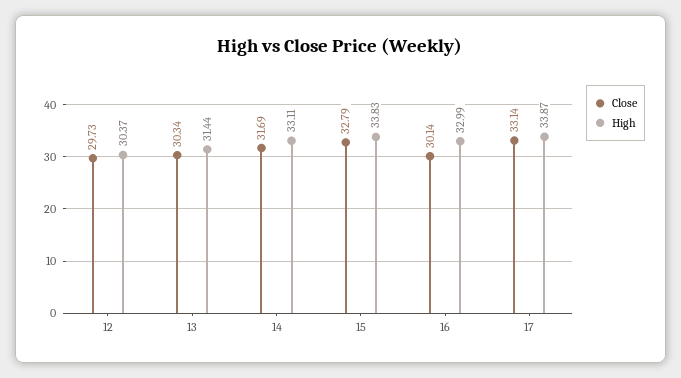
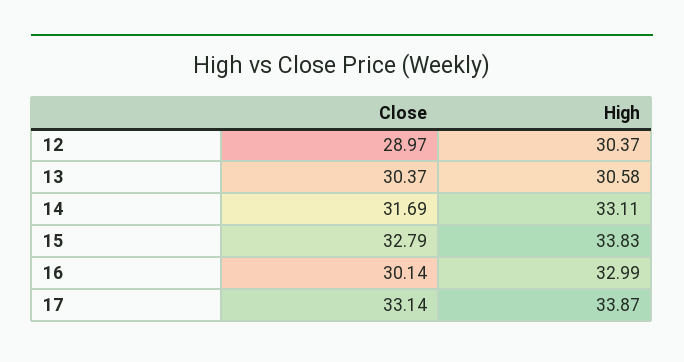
Close, 12: 29.73 -> 28.97
Close, 13: 30.34 -> 30.37
High, 13: 31.44 -> 30.58

